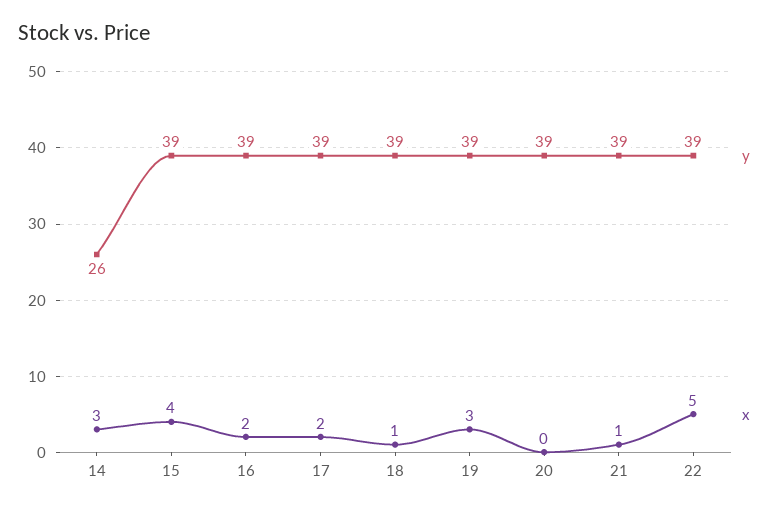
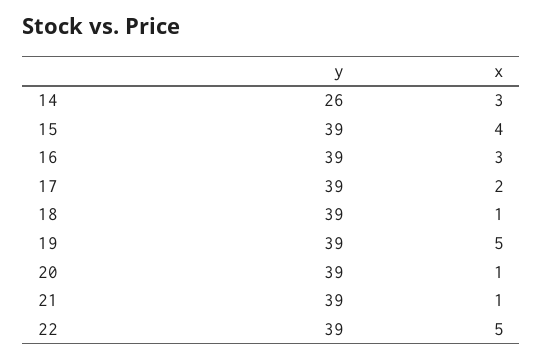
x, 16: 2 -> 3
x, 19: 3 -> 5
x, 20: 0 -> 1

